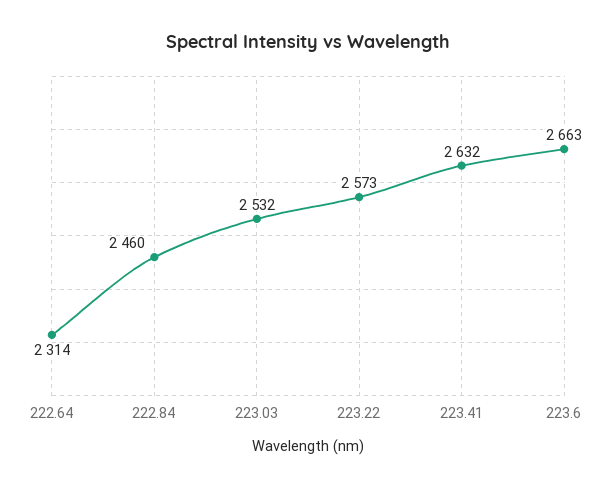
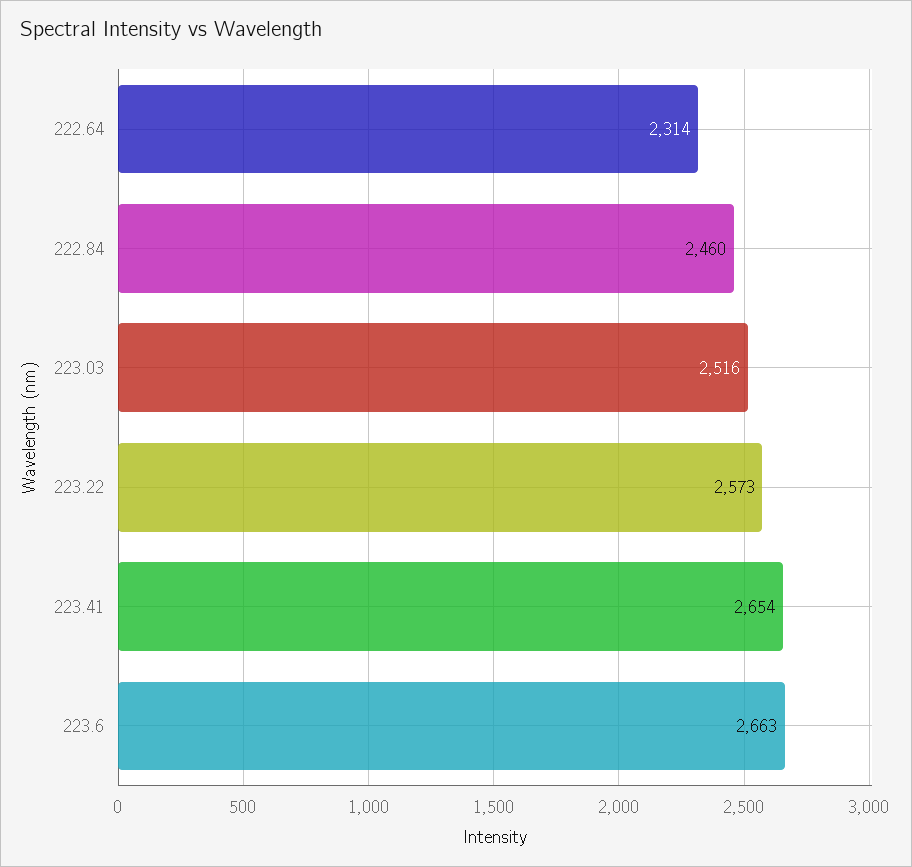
223.03: 2532 -> 2516
223.41: 2632 -> 2654

